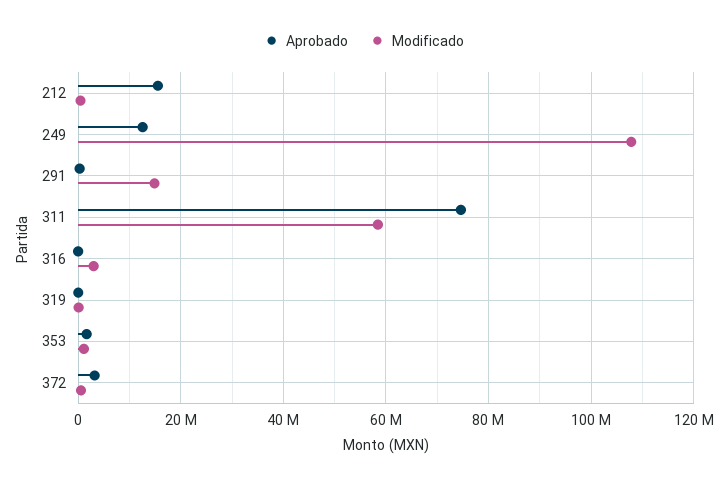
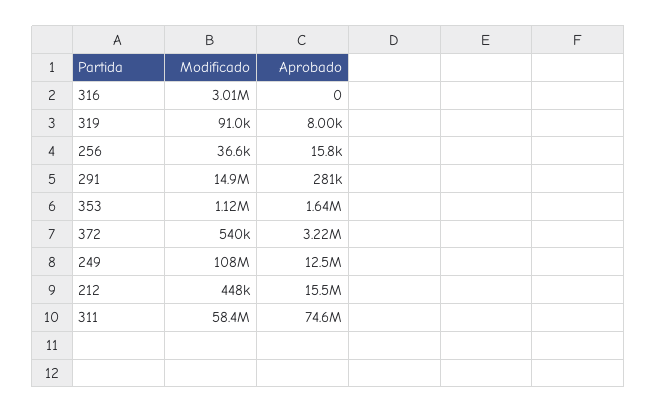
Modificado, 256: none -> 36600
Aprobado, 256: none -> 15800

